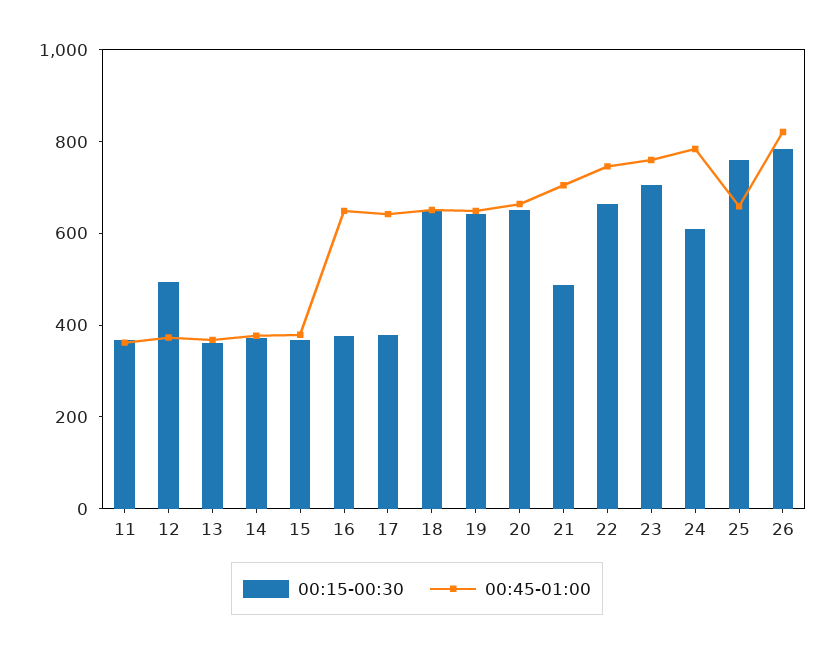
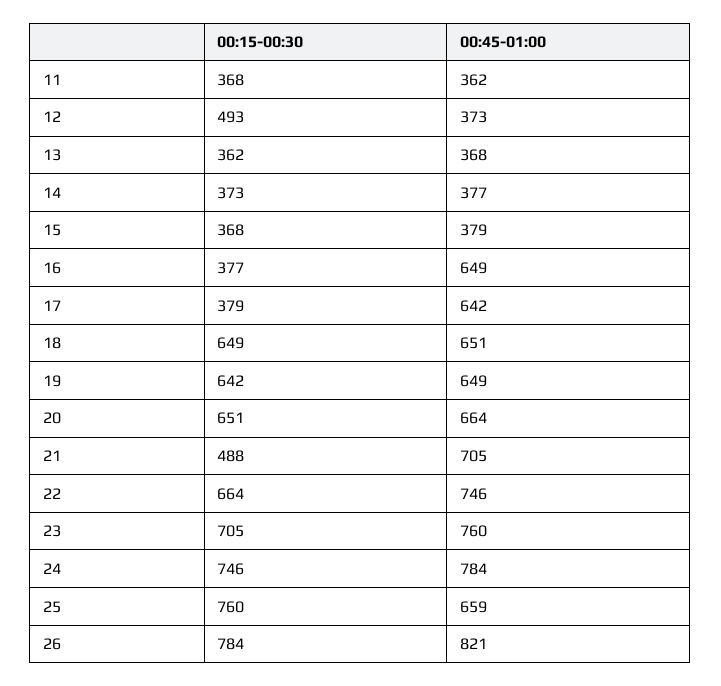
00:15-00:30, 24: 600 -> 746

